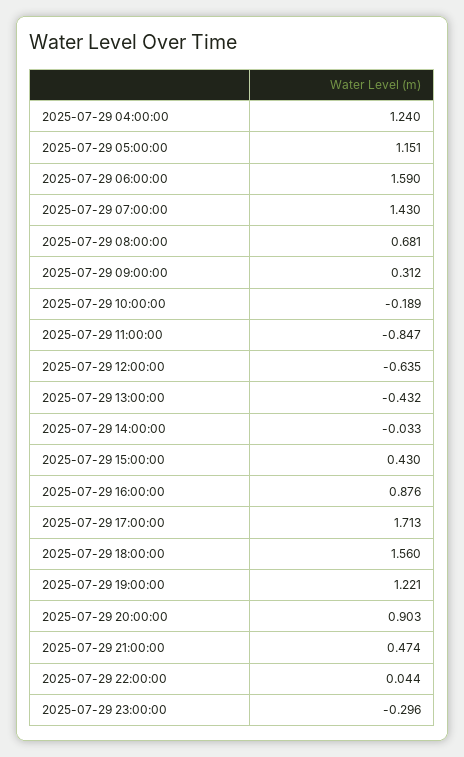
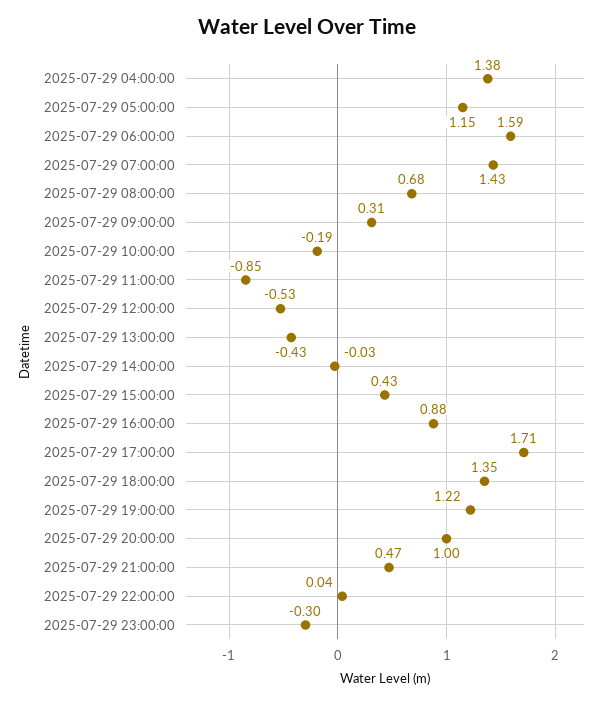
2025-07-29 04:00:00: 1.24 -> 1.38
2025-07-29 12:00:00: -0.635 -> -0.53
2025-07-29 18:00:00: 1.56 -> 1.35
2025-07-29 20:00:00: 0.903 -> 1

